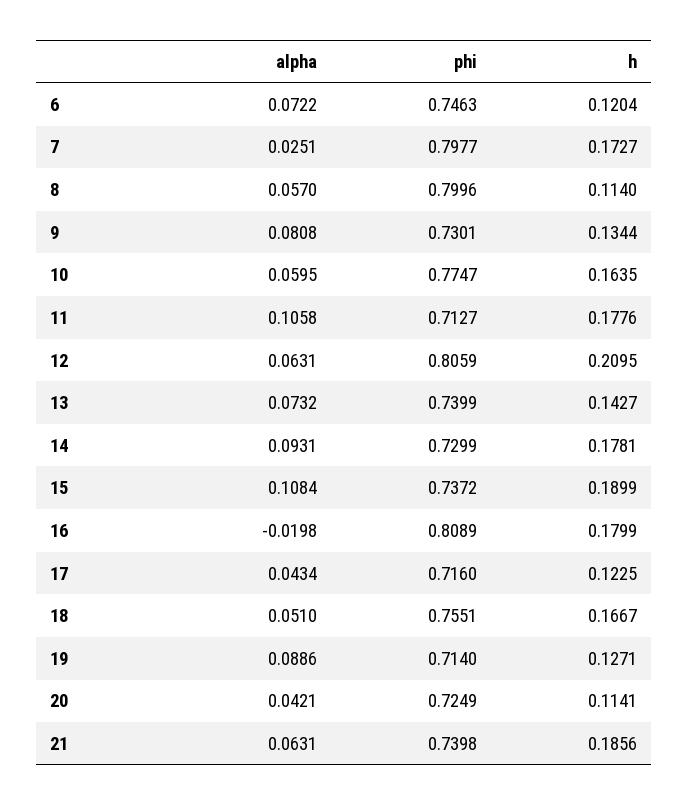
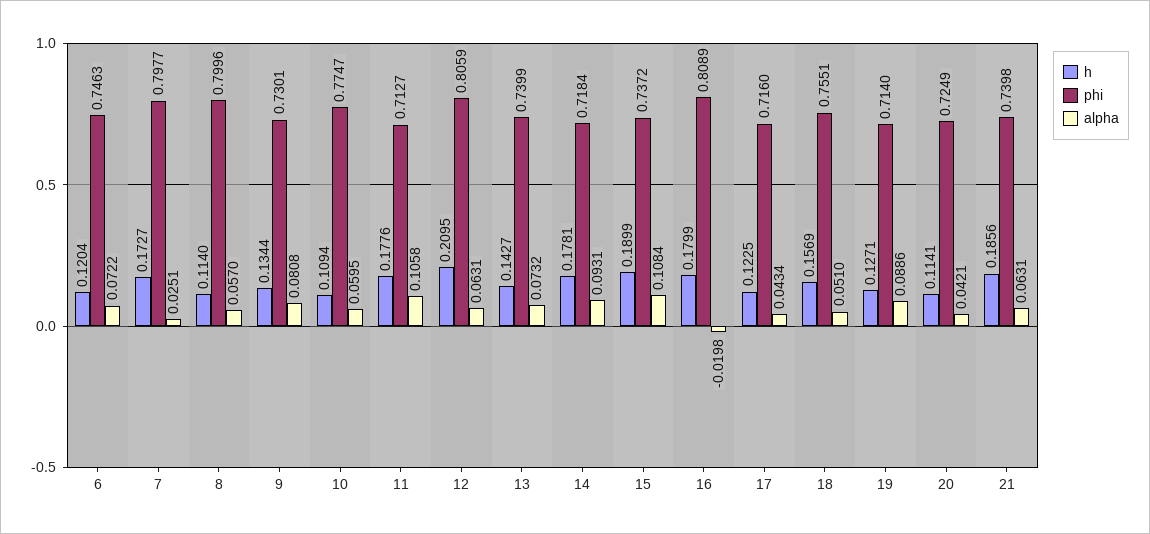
h, 10: 0.1635 -> 0.1094
phi, 14: 0.7299 -> 0.7184
h, 18: 0.1667 -> 0.1569

